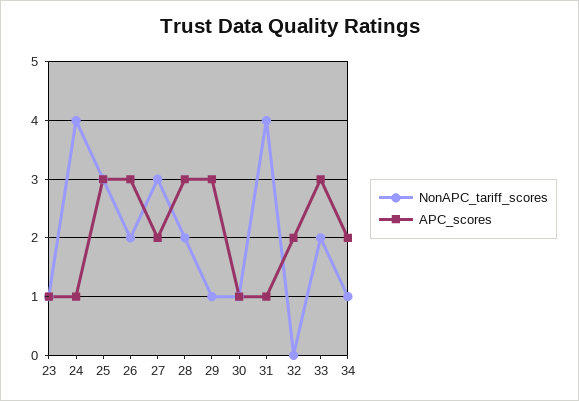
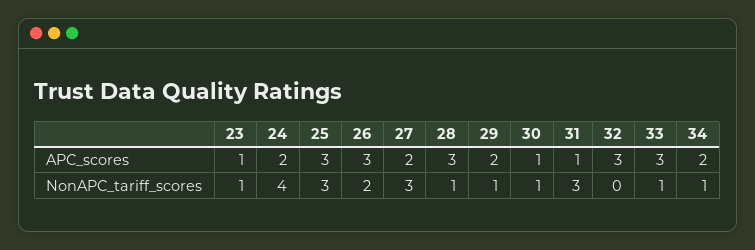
APC_scores, 24: 1 -> 2
NonAPC_tariff_scores, 28: 2 -> 1
APC_scores, 29: 3 -> 2
NonAPC_tariff_scores, 31: 4 -> 3
APC_scores, 32: 2 -> 3
NonAPC_tariff_scores, 33: 2 -> 1

